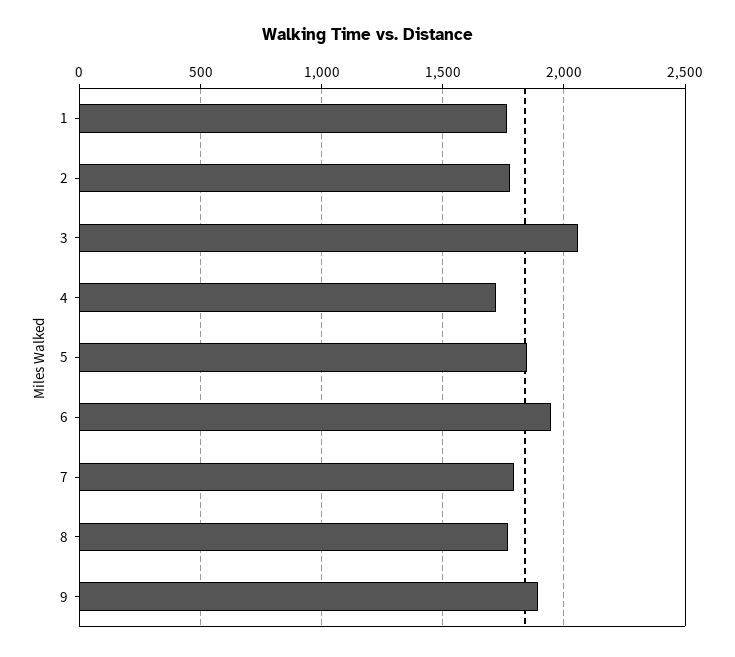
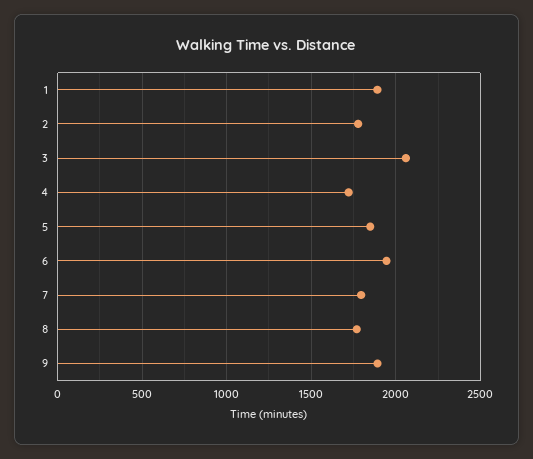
1: 1750 -> 1900

